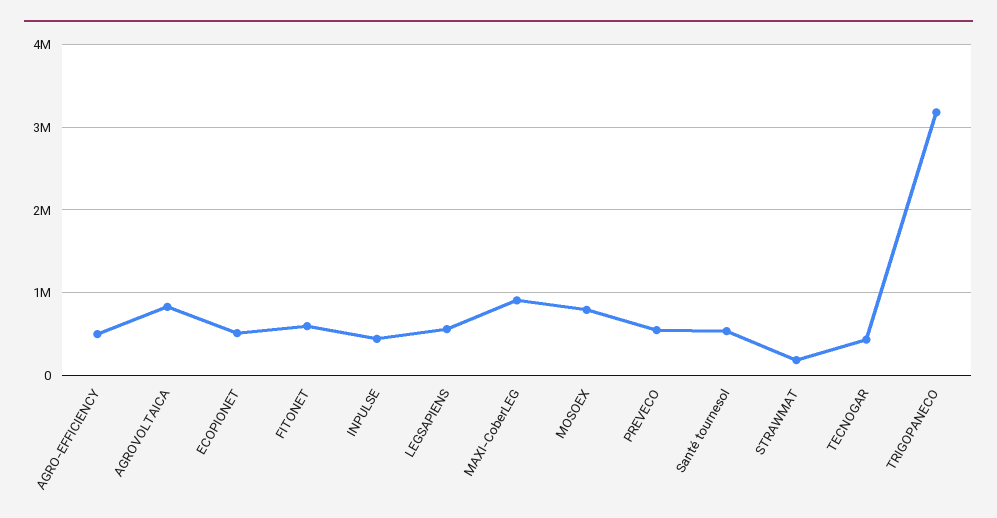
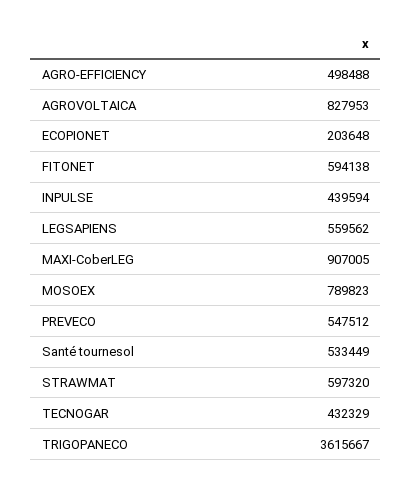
ECOPIONET: 500000 -> 203648
STRAWMAT: 200000 -> 597320
TRIGOPANECO: 3200000 -> 3615667

